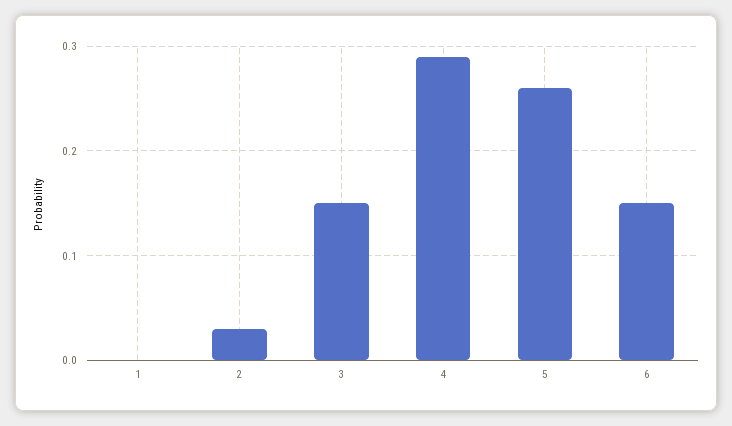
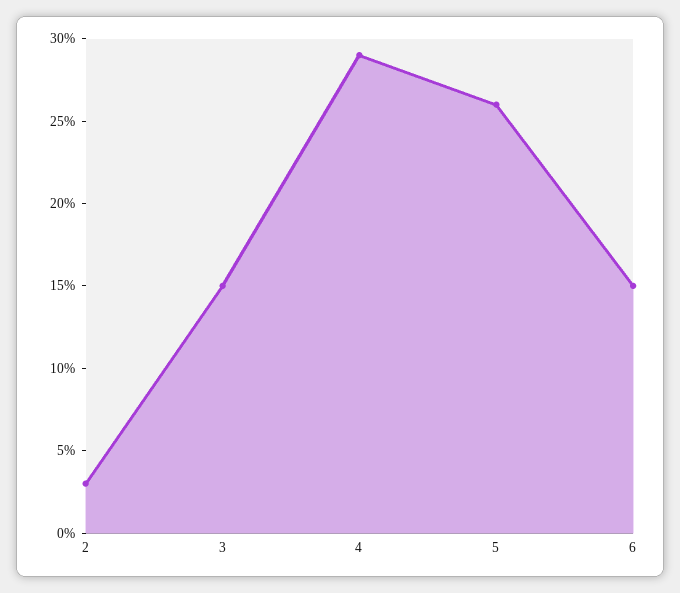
1: 0 -> none

